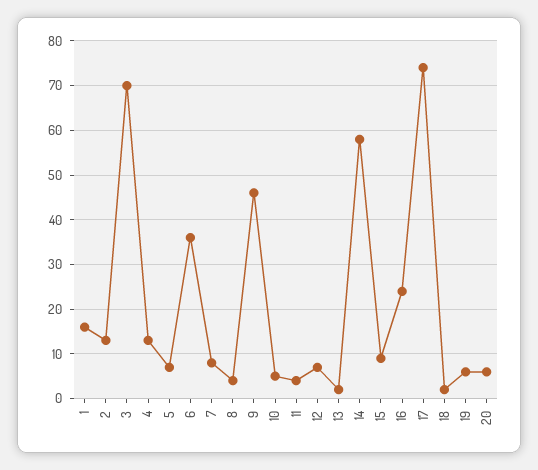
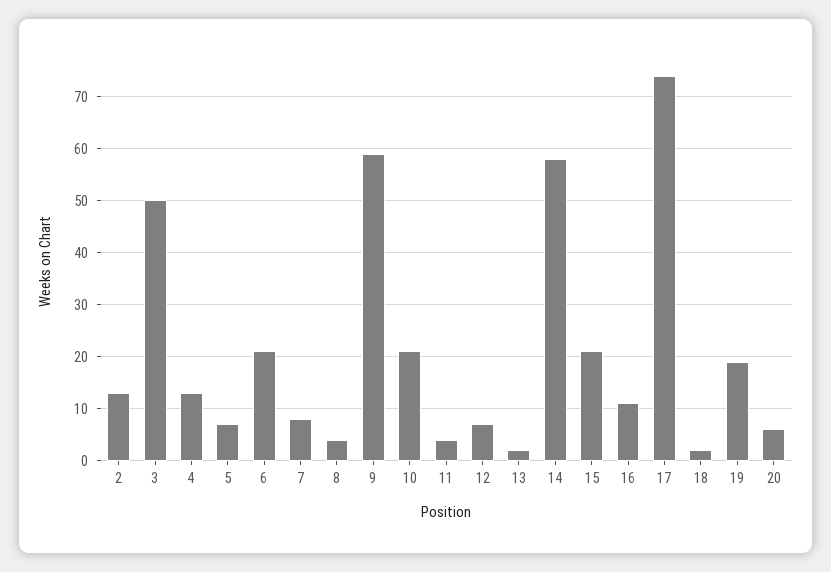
1: 15 -> none
3: 70 -> 50
6: 35 -> 20
9: 45 -> 60
10: 5 -> 20
15: 10 -> 20
16: 25 -> 10
19: 5 -> 20

